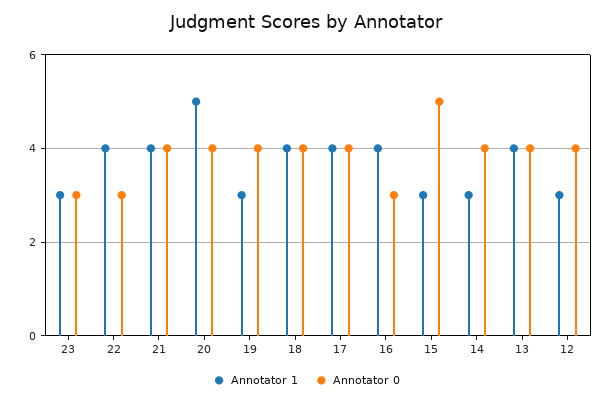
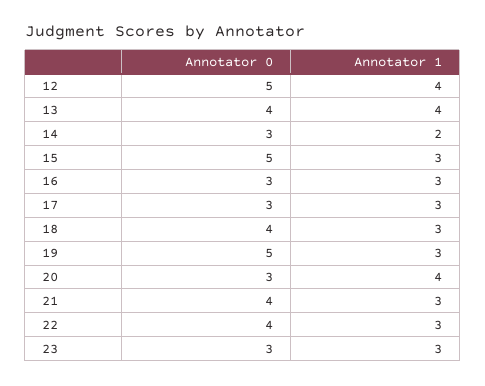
Annotator 1, 22: 4 -> 3
Annotator 0, 22: 3 -> 4
Annotator 1, 21: 4 -> 3
Annotator 1, 20: 5 -> 4
Annotator 0, 20: 4 -> 3
Annotator 0, 19: 4 -> 5
Annotator 1, 18: 4 -> 3
Annotator 1, 17: 4 -> 3
Annotator 0, 17: 4 -> 3
Annotator 1, 16: 4 -> 3
Annotator 1, 14: 3 -> 2
Annotator 0, 14: 4 -> 3
Annotator 1, 12: 3 -> 4
Annotator 0, 12: 4 -> 5

